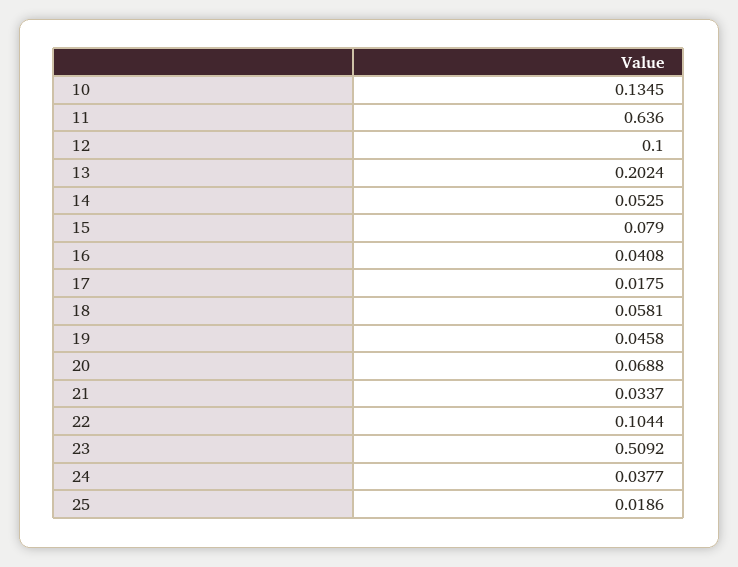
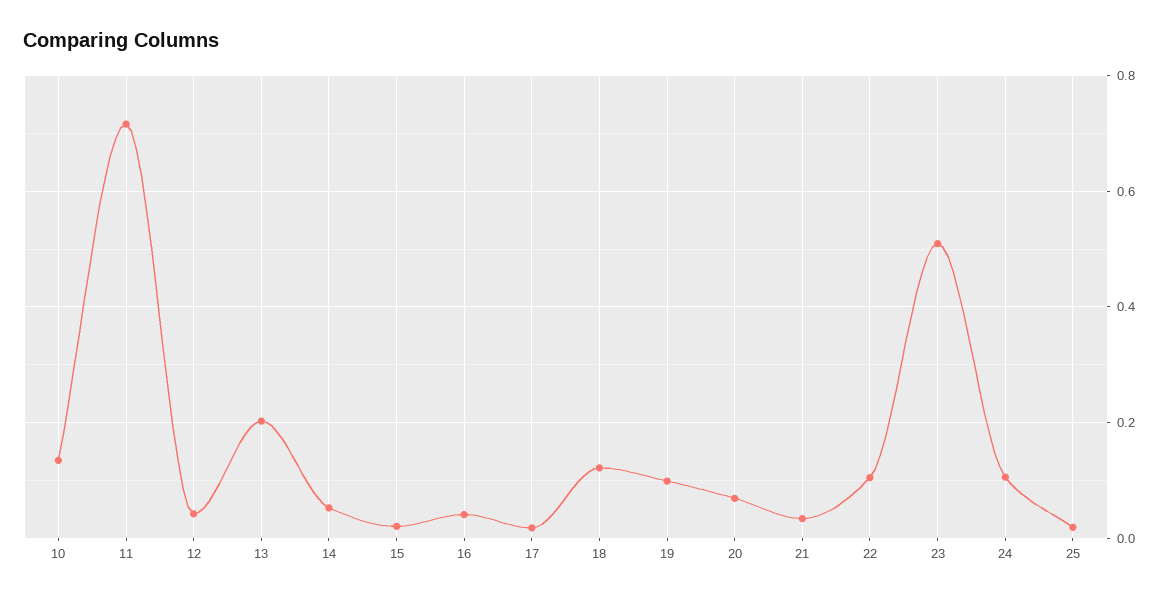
11: 0.636 -> 0.72
12: 0.1 -> 0.04
15: 0.079 -> 0.02
18: 0.0581 -> 0.12
19: 0.0458 -> 0.1
24: 0.0377 -> 0.1

